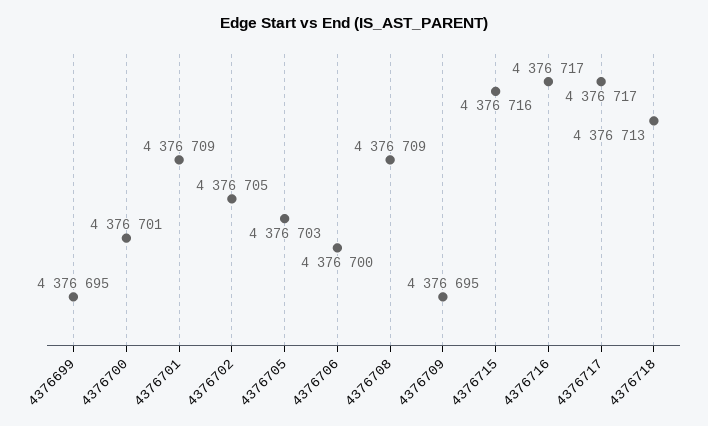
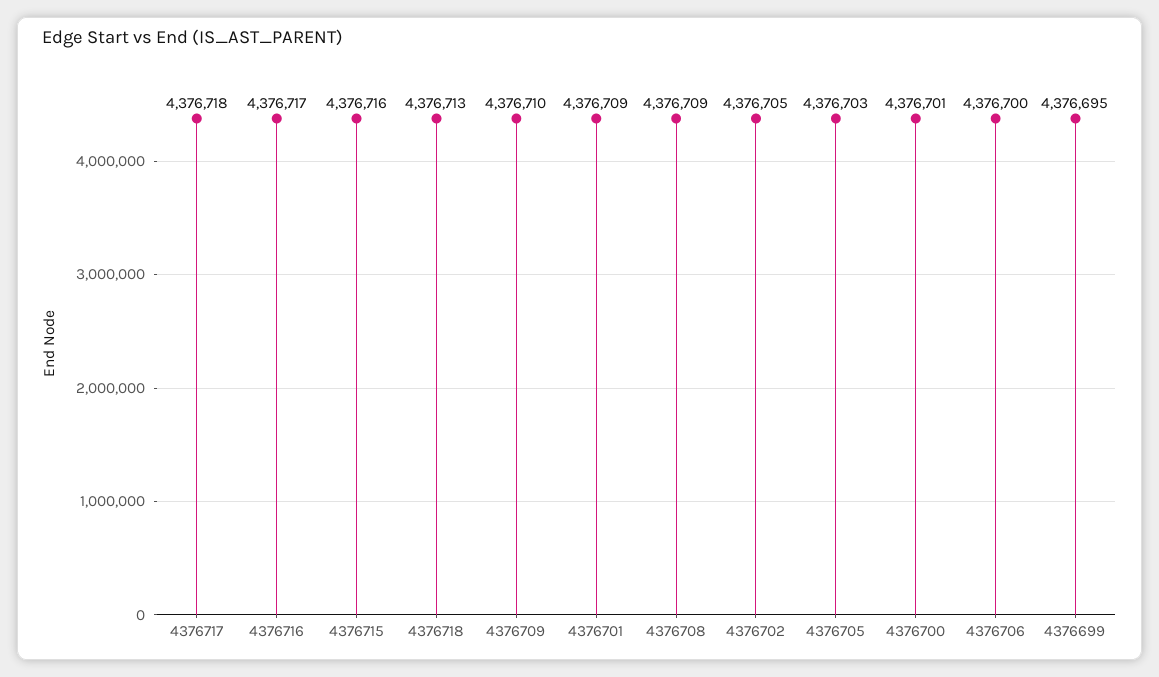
4376709: 4376695 -> 4376710
4376717: 4376717 -> 4376718

